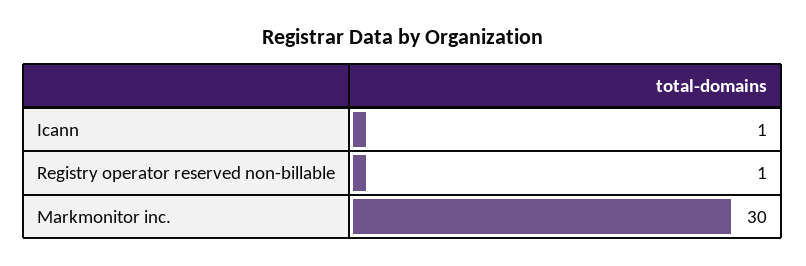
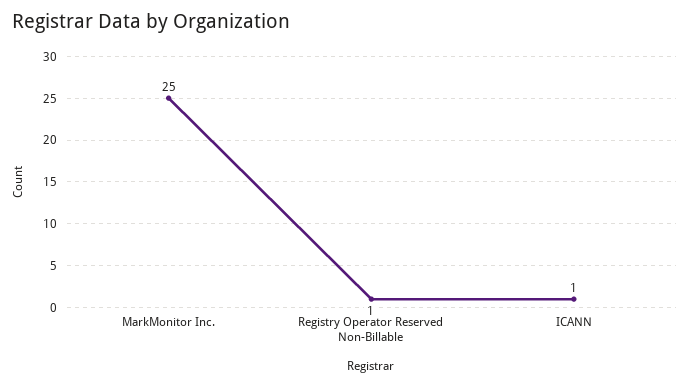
Markmonitor inc.: 30 -> 25

